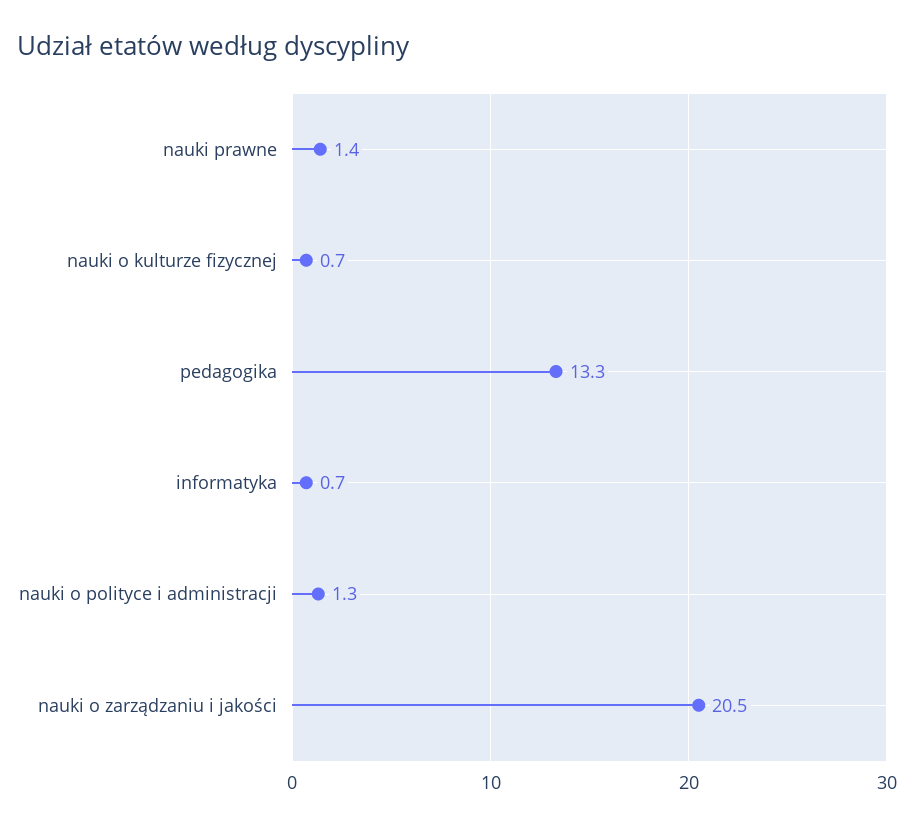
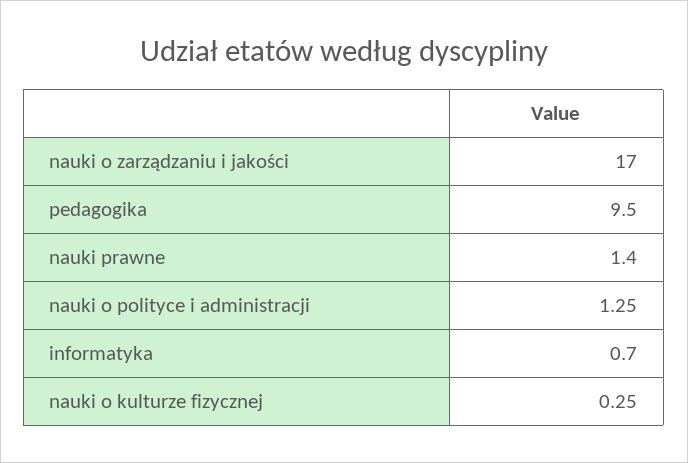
nauki o kulturze fizycznej: 0.7 -> 0.25
pedagogika: 13.3 -> 9.5
nauki o zarządzaniu i jakości: 20.5 -> 17

